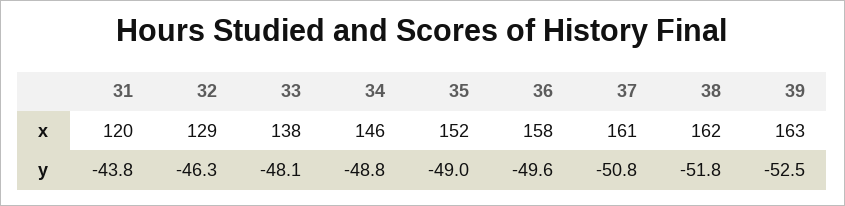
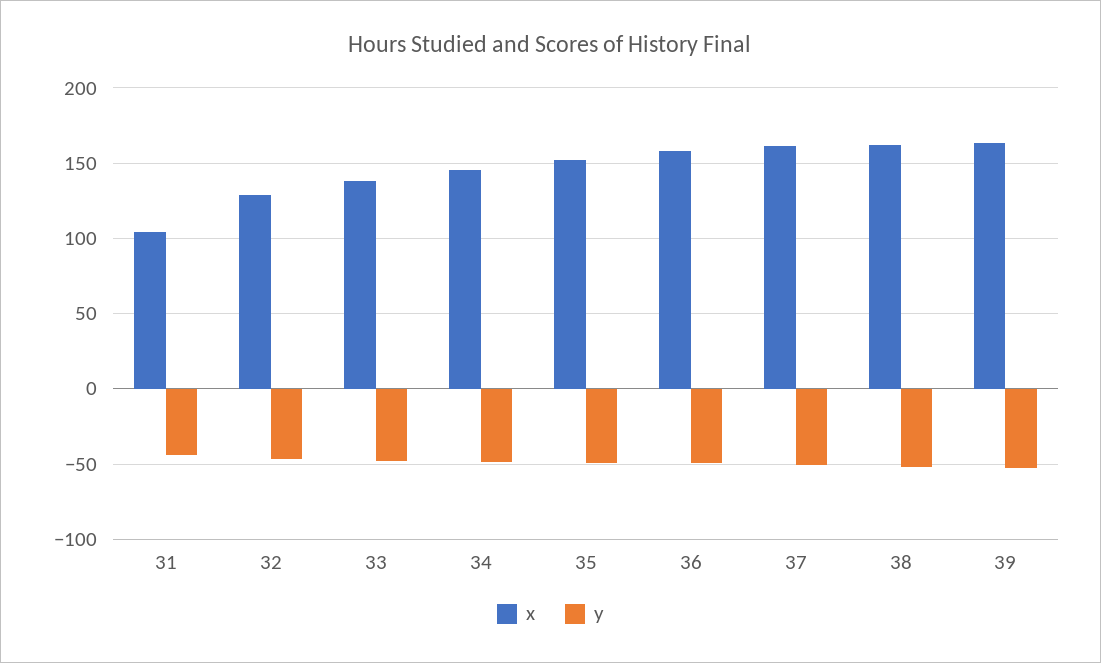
x, 31: 120 -> 105

